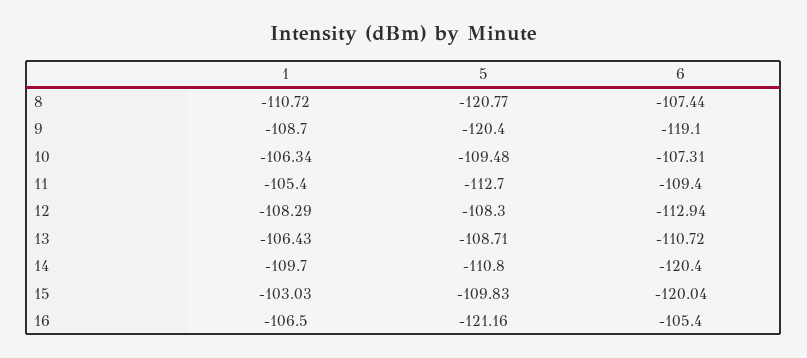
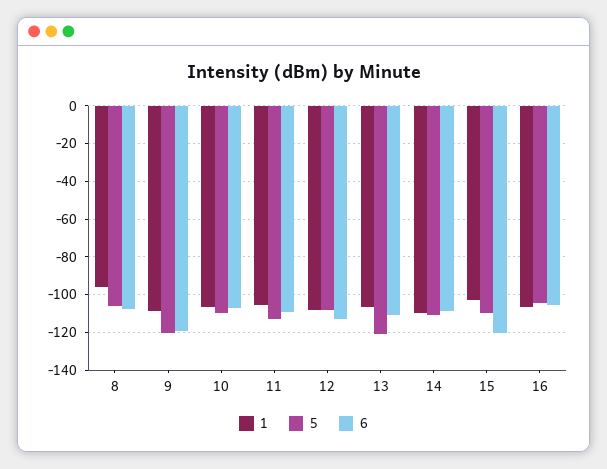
1, 8: -110.72 -> -95
5, 8: -120.77 -> -105
5, 13: -108.71 -> -120
6, 14: -120.4 -> -110
5, 16: -121.16 -> -105

